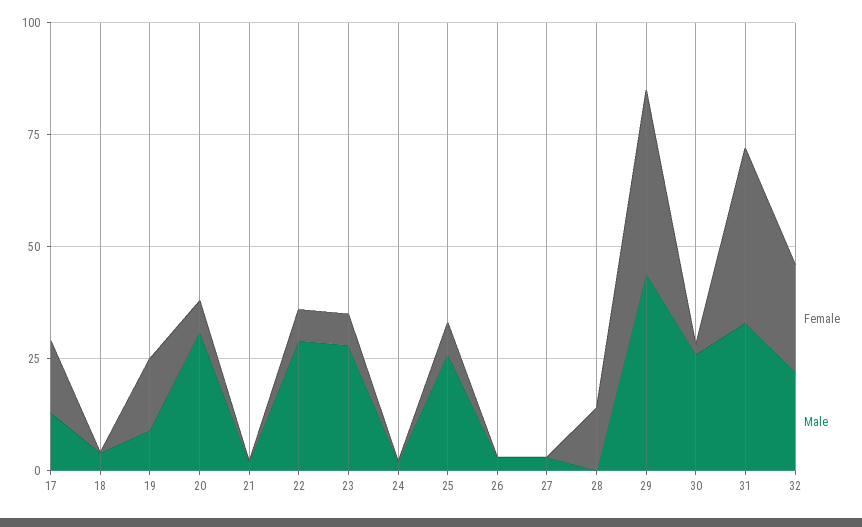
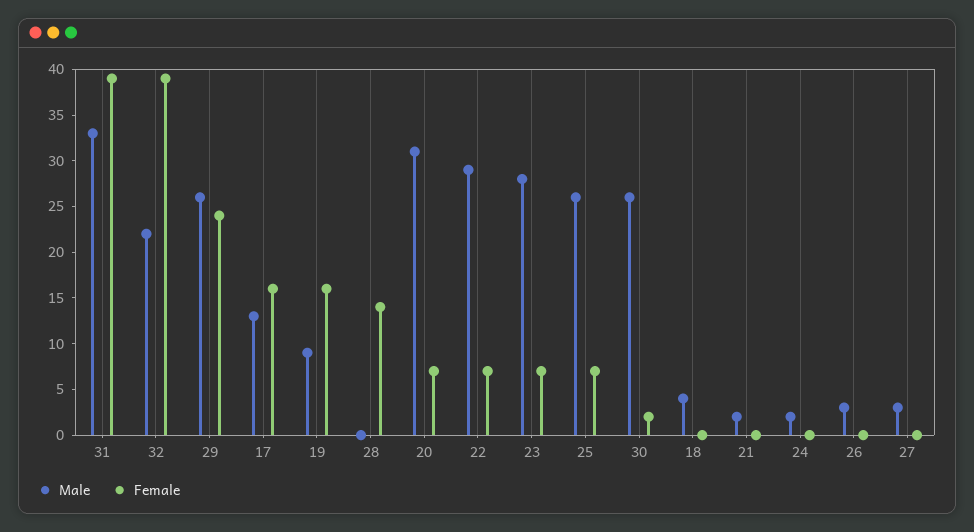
Female, 29: 40 -> 24
Male, 29: 45 -> 26
Female, 32: 25 -> 39

